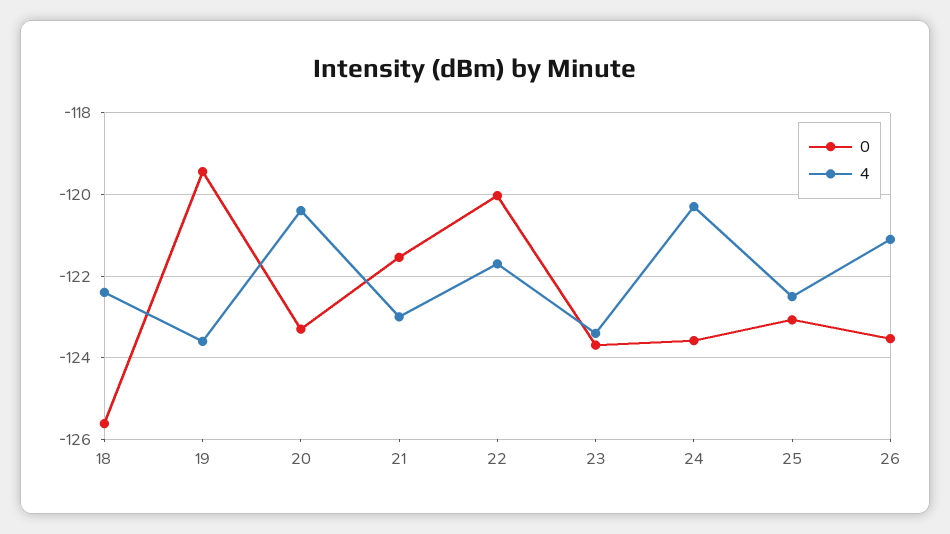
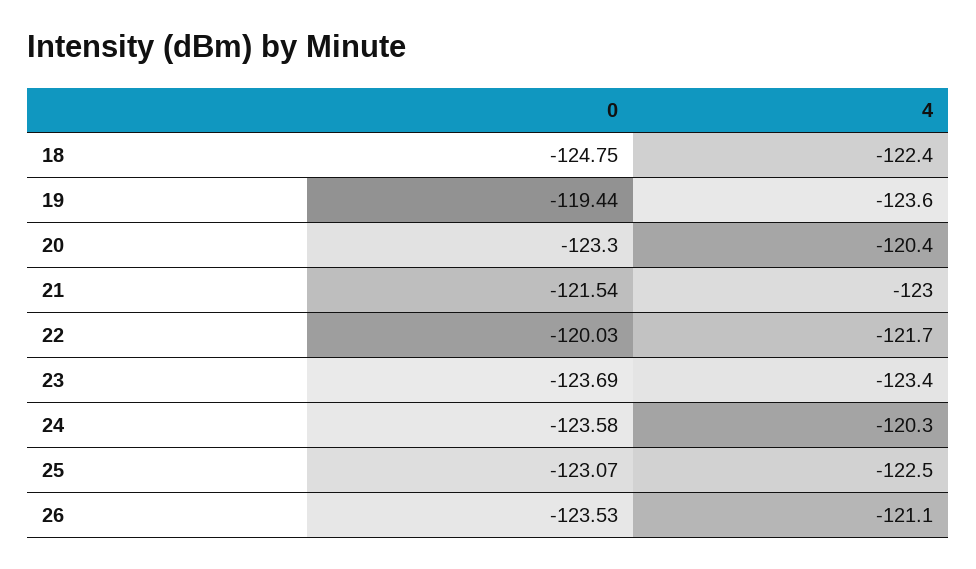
0, 18: -125.6 -> -124.75

